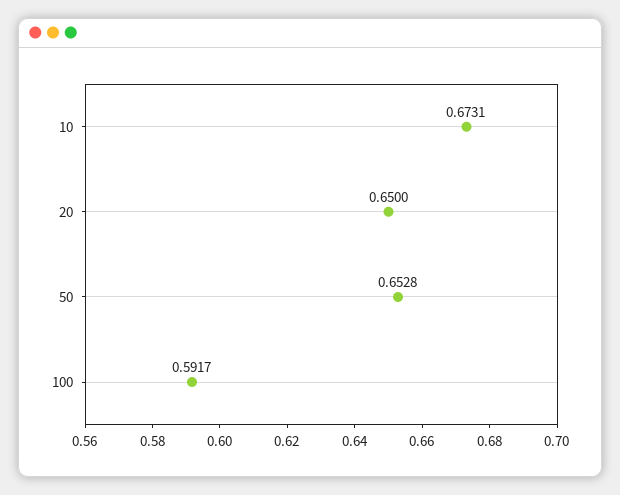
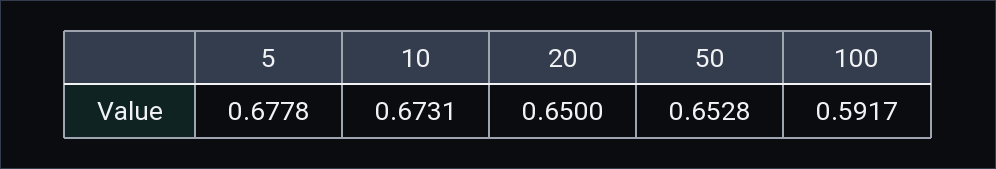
5: none -> 0.6778

